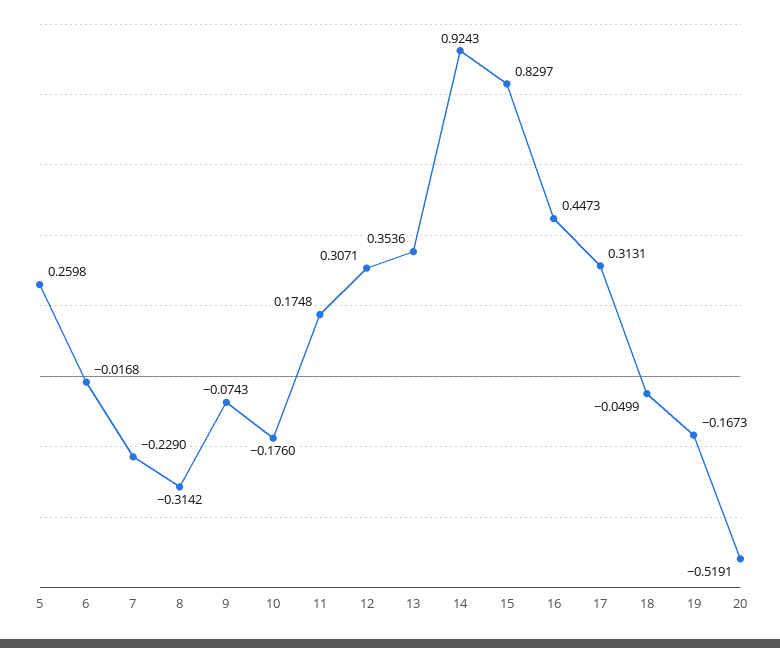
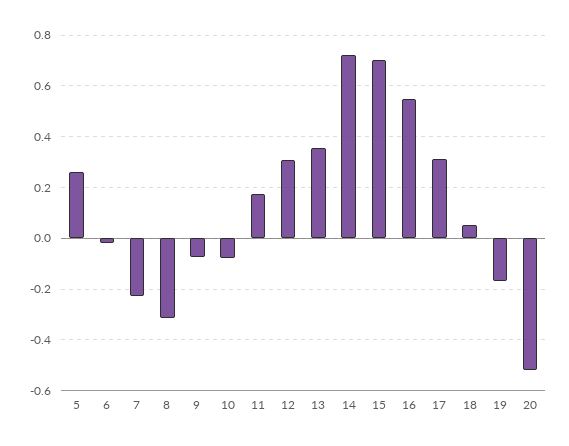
10: -0.176 -> -0.075
14: 0.9243 -> 0.725
15: 0.8297 -> 0.7
16: 0.4473 -> 0.55
18: -0.0499 -> 0.05

